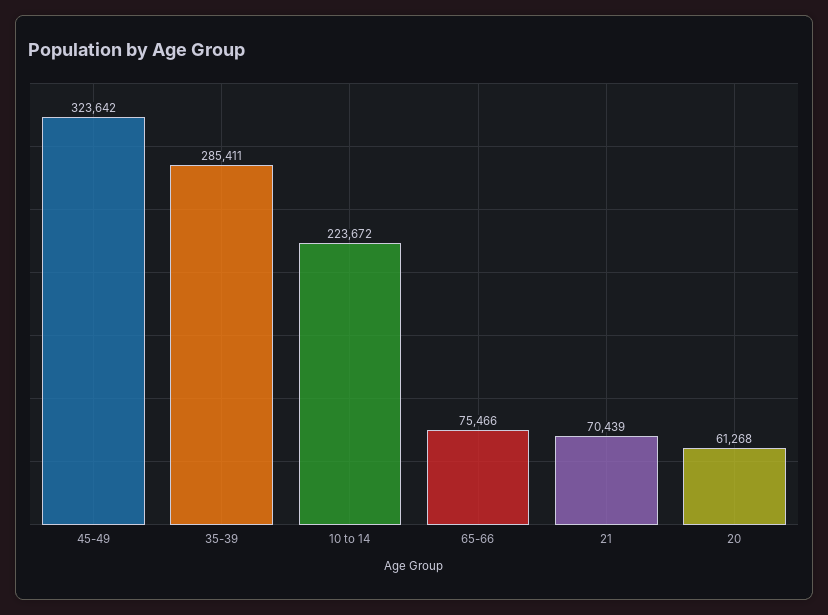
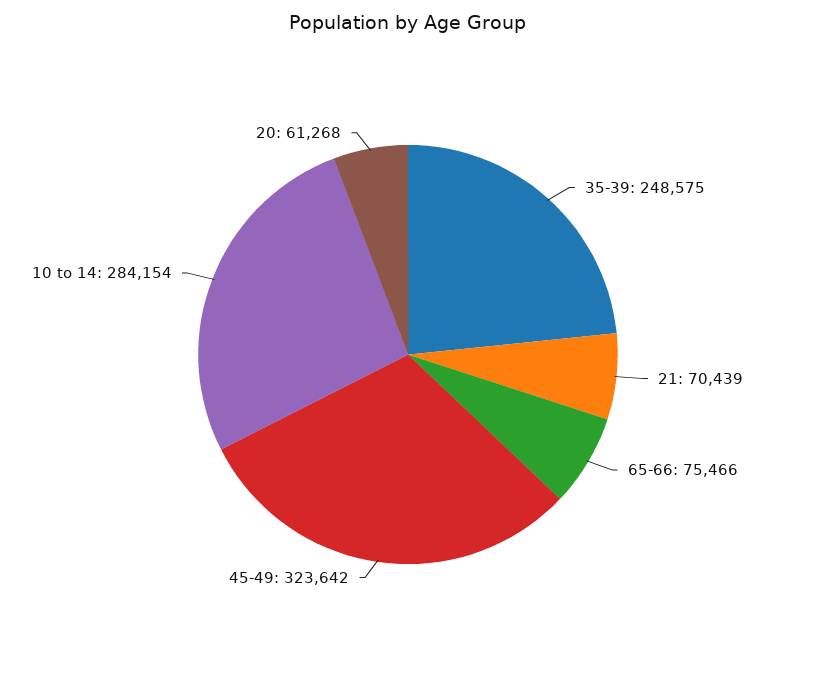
35-39: 285411 -> 248575
10 to 14: 223672 -> 284154

